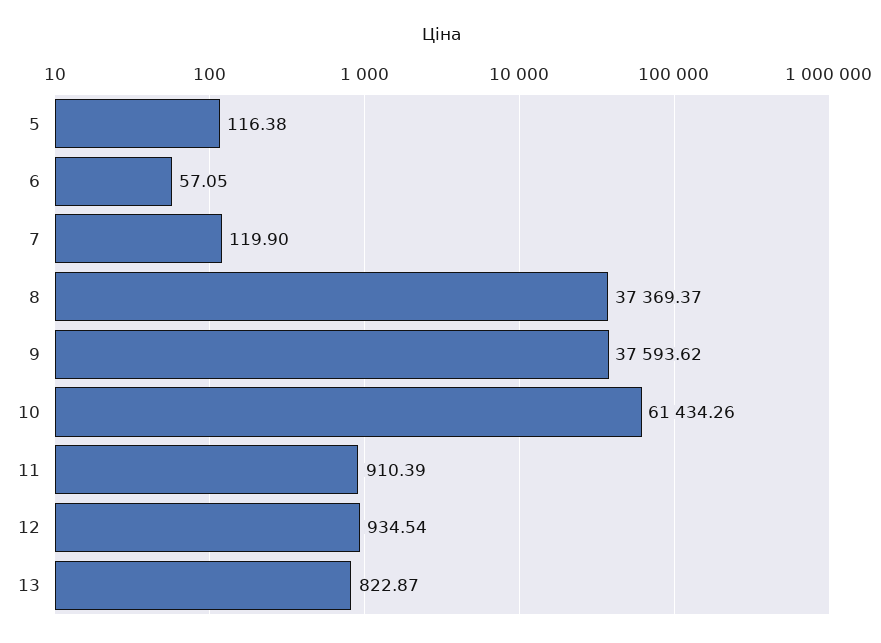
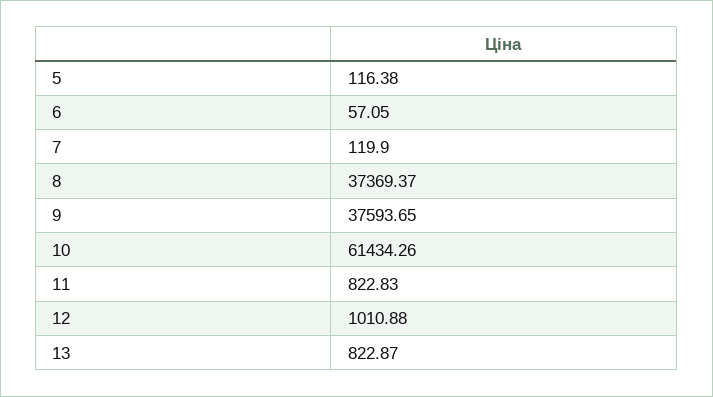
9: 37593.62 -> 37593.65
11: 910.39 -> 822.83
12: 934.54 -> 1010.88

